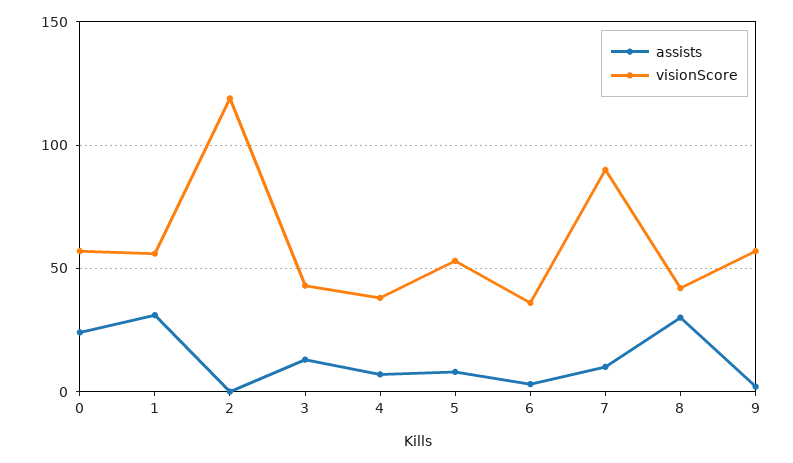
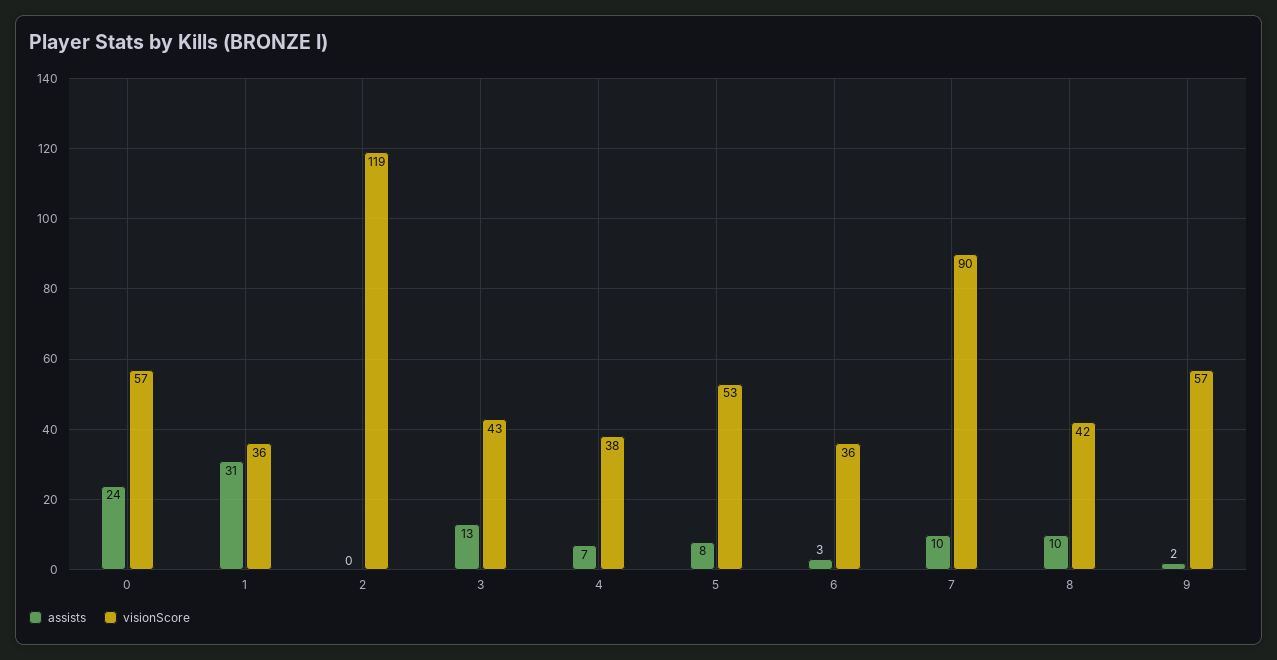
visionScore, 1: 55 -> 36
assists, 8: 30 -> 10

